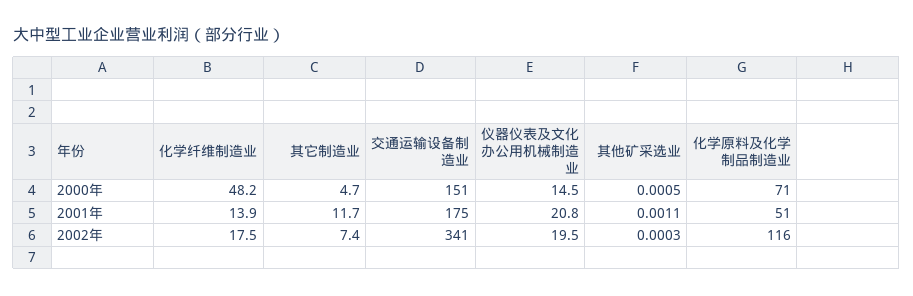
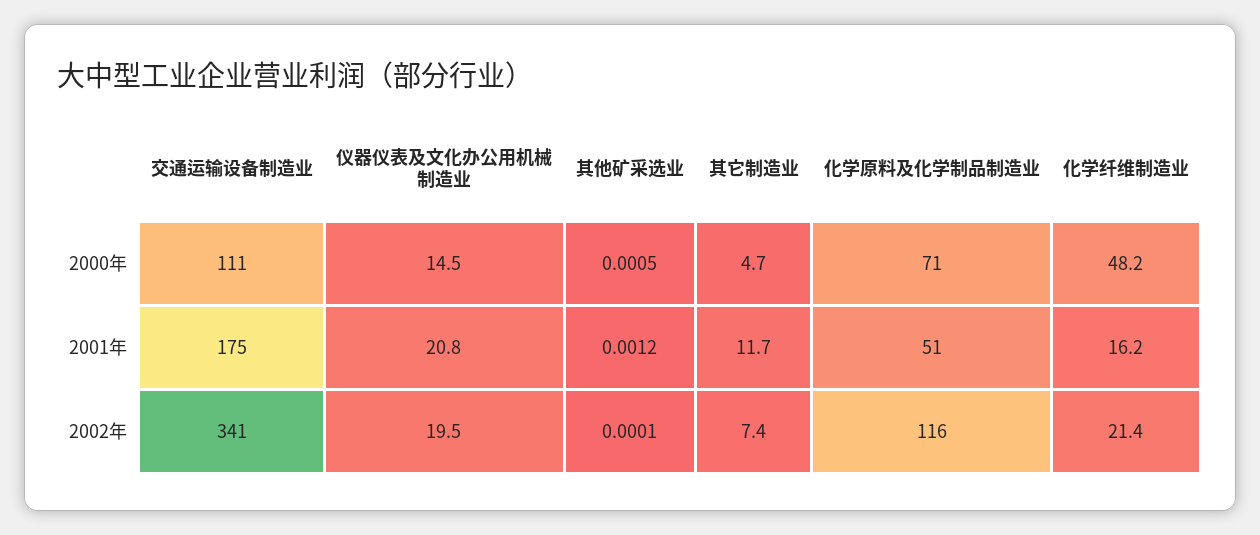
交通运输设备制造业, 2000年: 151 -> 111
化学纤维制造业, 2001年: 13.9 -> 16.2
其他矿采选业, 2001年: 0.0011 -> 0.0012
化学纤维制造业, 2002年: 17.5 -> 21.4
其他矿采选业, 2002年: 0.0003 -> 0.0001

